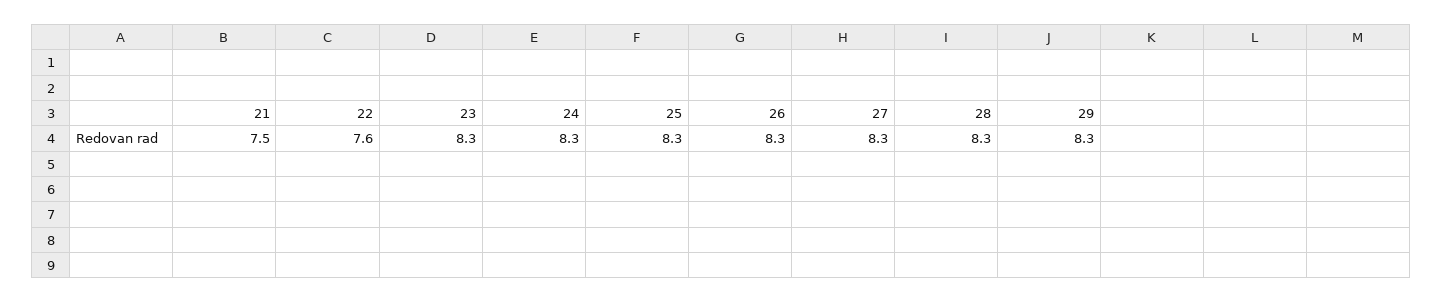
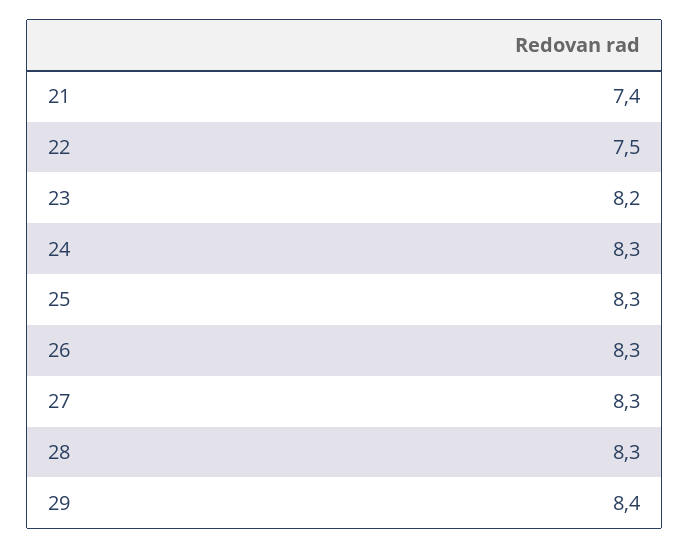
21: 7.5 -> 7.4
22: 7.6 -> 7.5
23: 8.3 -> 8.2
29: 8.3 -> 8.4

